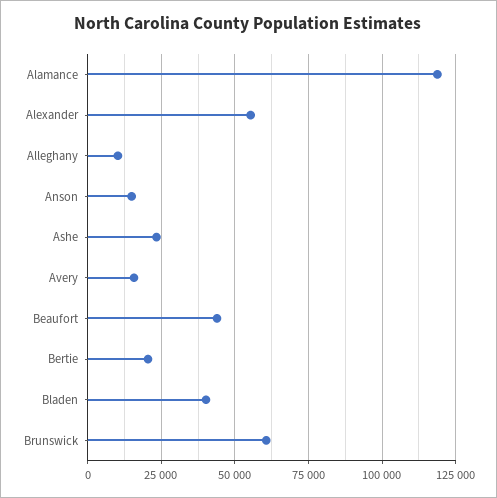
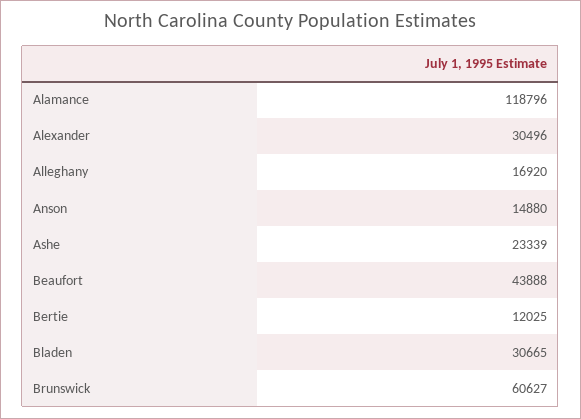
Alexander: 55000 -> 30496
Alleghany: 10000 -> 16920
Avery: 15000 -> none
Bertie: 20000 -> 12025
Bladen: 40000 -> 30665

